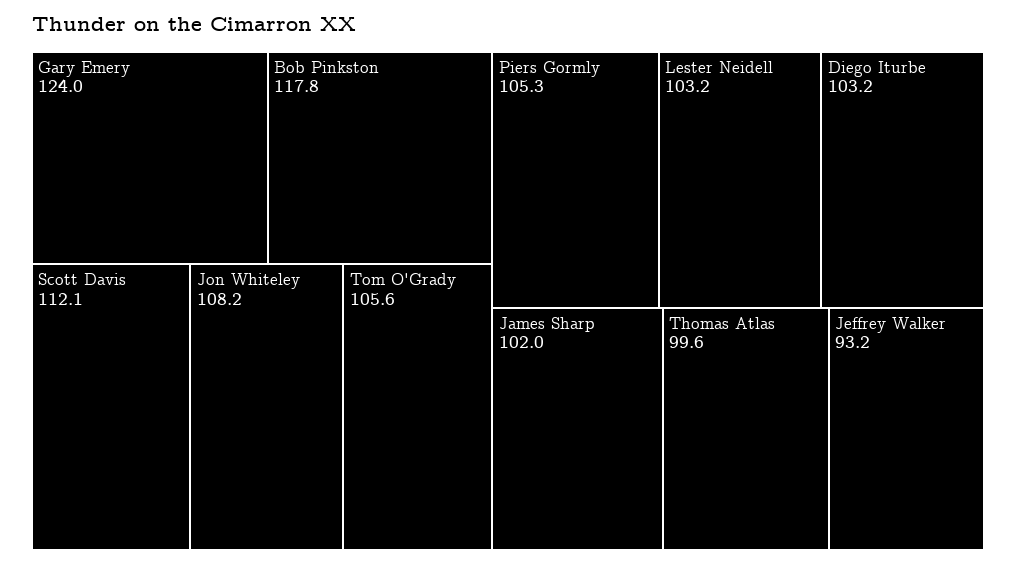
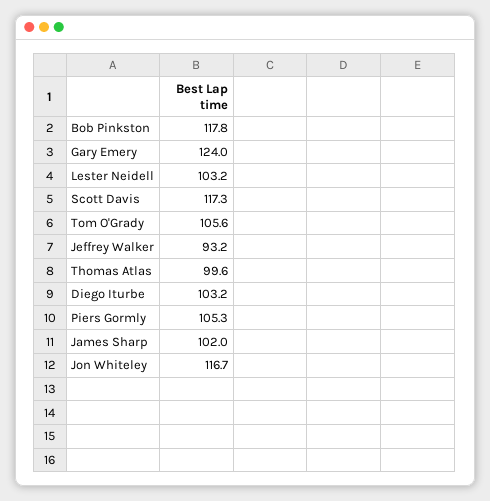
Scott Davis: 112.1 -> 117.3
Jon Whiteley: 108.2 -> 116.7

